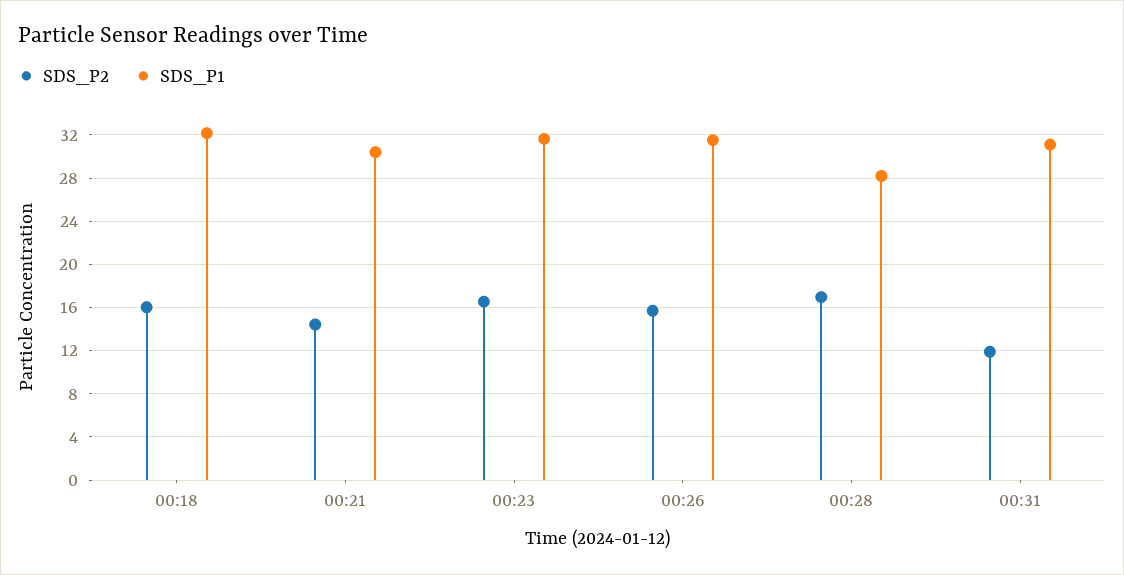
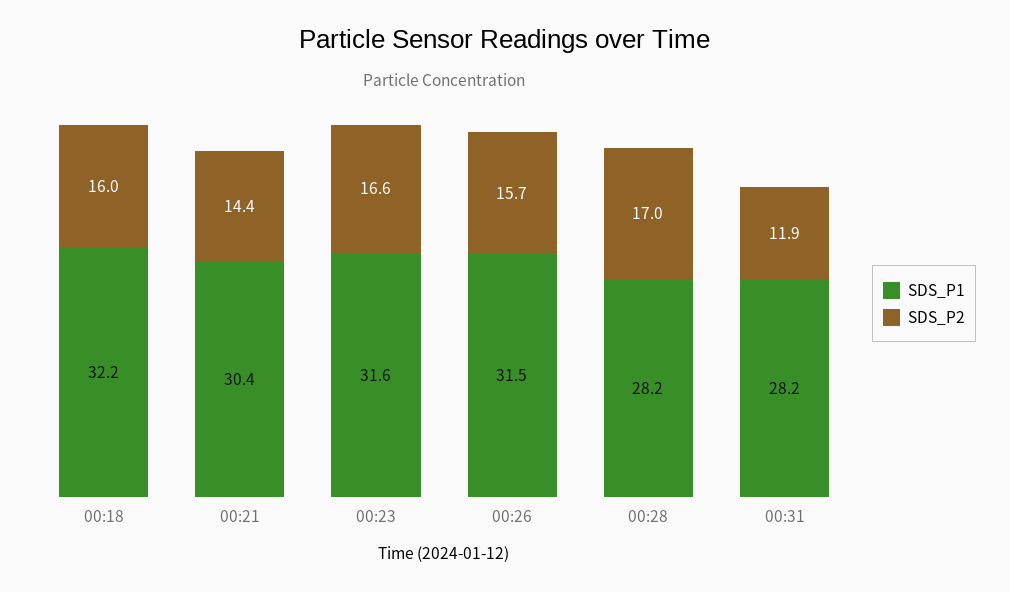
SDS_P1, 00:31: 31 -> 28.2

